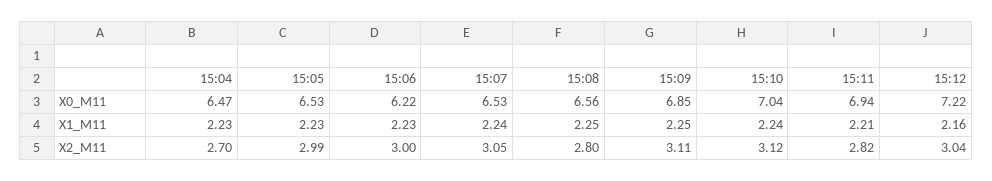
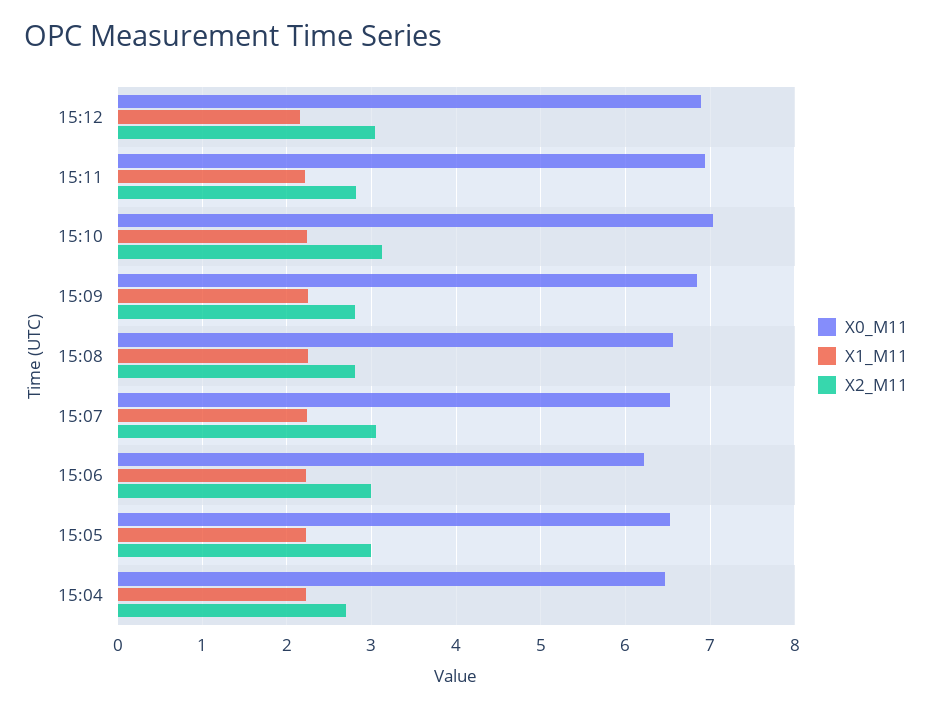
X0_M11, 15:12: 7.22 -> 6.9
X2_M11, 15:09: 3.11 -> 2.8

